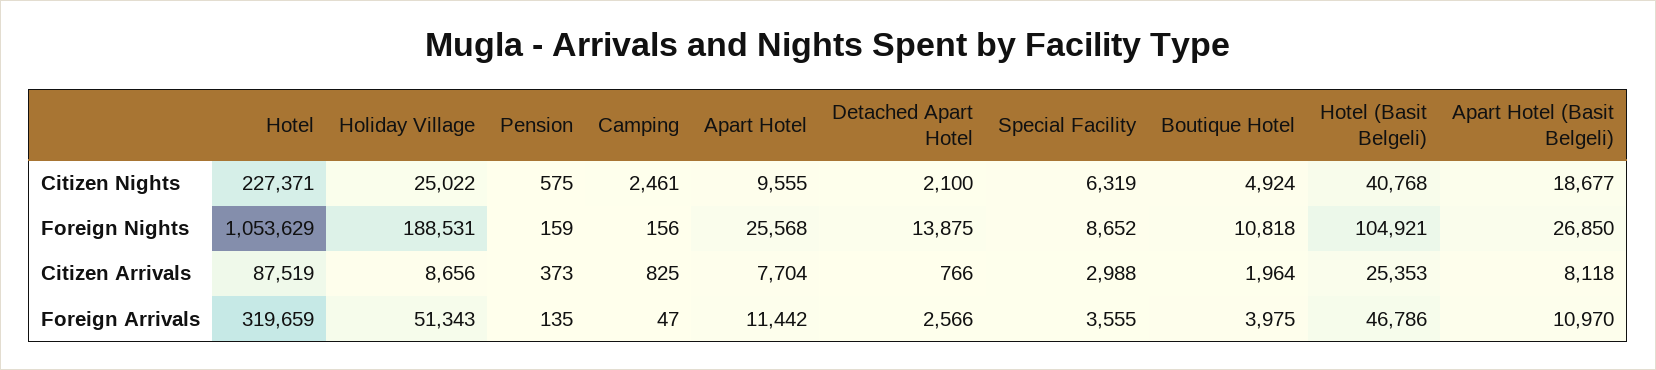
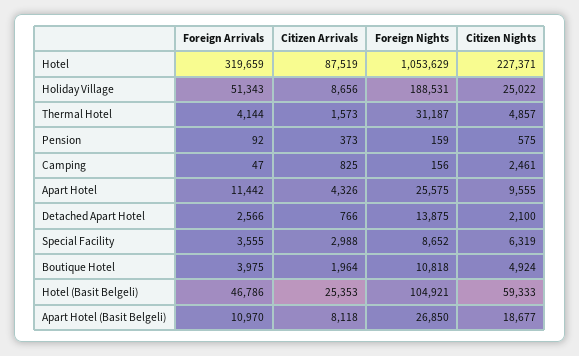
Hotel (Basit Belgeli), Citizen Nights: 40768 -> 59333
Apart Hotel, Foreign Nights: 25568 -> 25575
Apart Hotel, Citizen Arrivals: 7704 -> 4326
Pension, Foreign Arrivals: 135 -> 92
Thermal Hotel, Foreign Arrivals: none -> 4144
Thermal Hotel, Citizen Arrivals: none -> 1573
Thermal Hotel, Foreign Nights: none -> 31187
Thermal Hotel, Citizen Nights: none -> 4857

